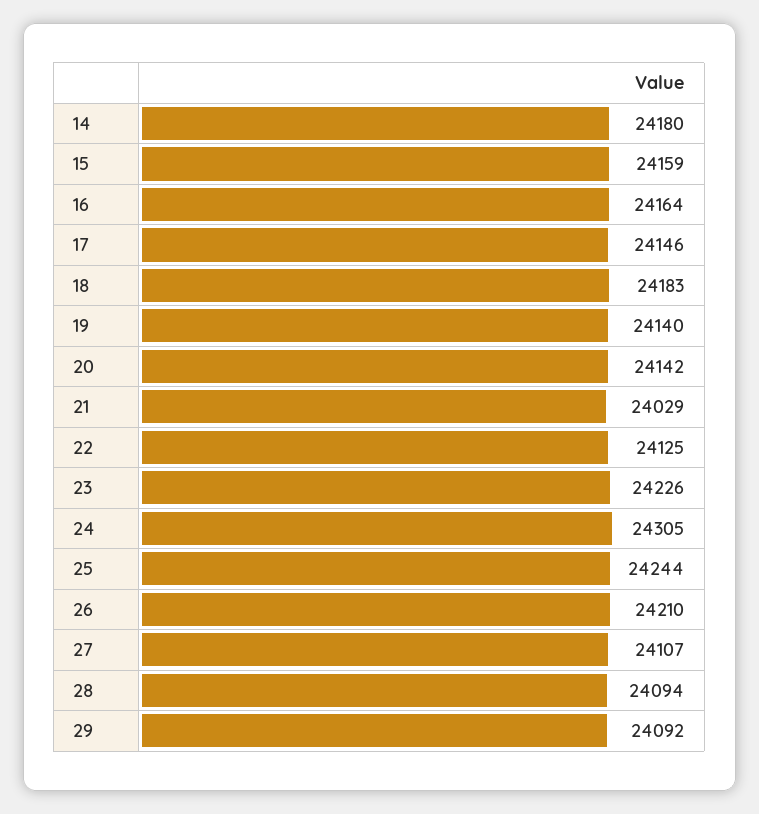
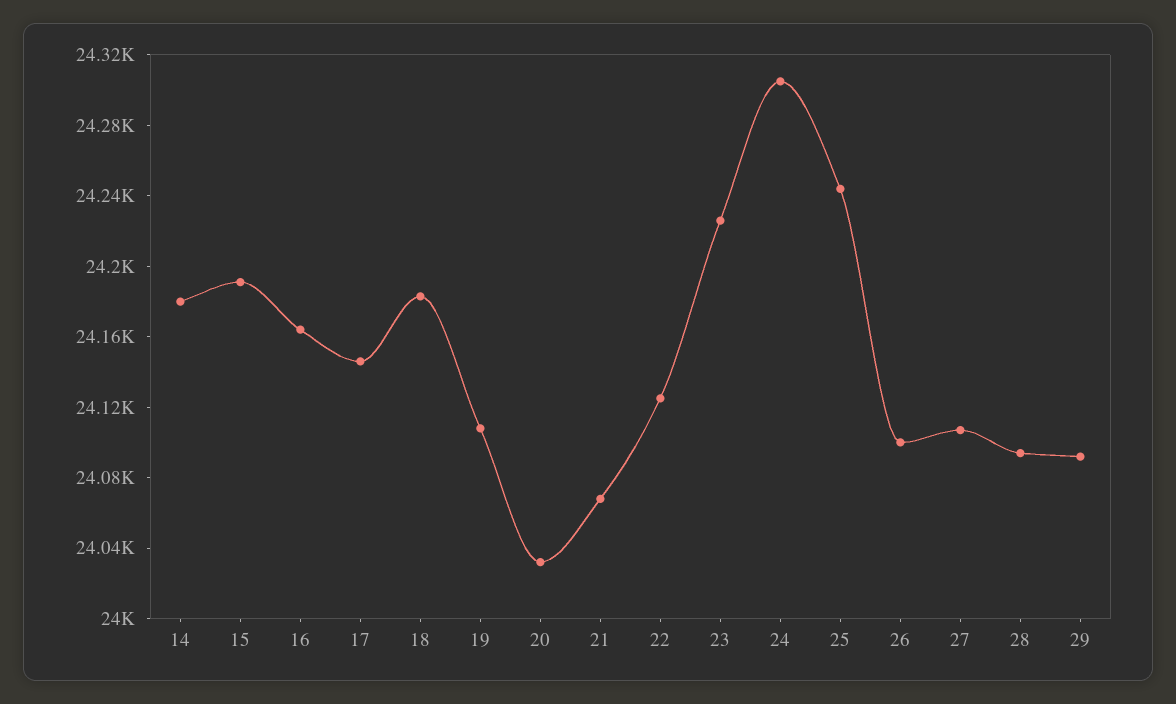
15: 24159 -> 24190
19: 24140 -> 24110
20: 24142 -> 24030
21: 24029 -> 24070
26: 24210 -> 24100

